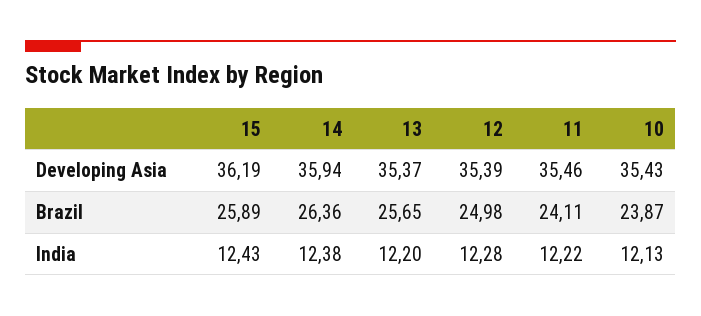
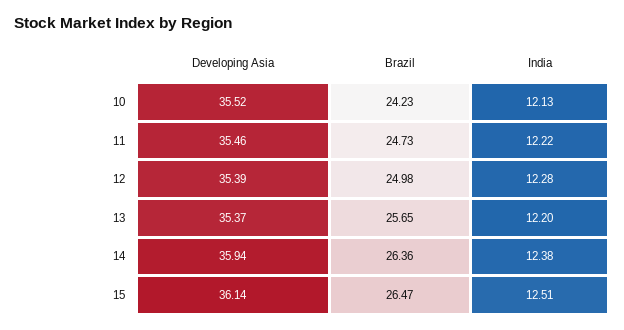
15, Developing Asia: 36.19 -> 36.14
10, Developing Asia: 35.43 -> 35.52
15, Brazil: 25.89 -> 26.47
11, Brazil: 24.11 -> 24.73
10, Brazil: 23.87 -> 24.23
15, India: 12.43 -> 12.51

